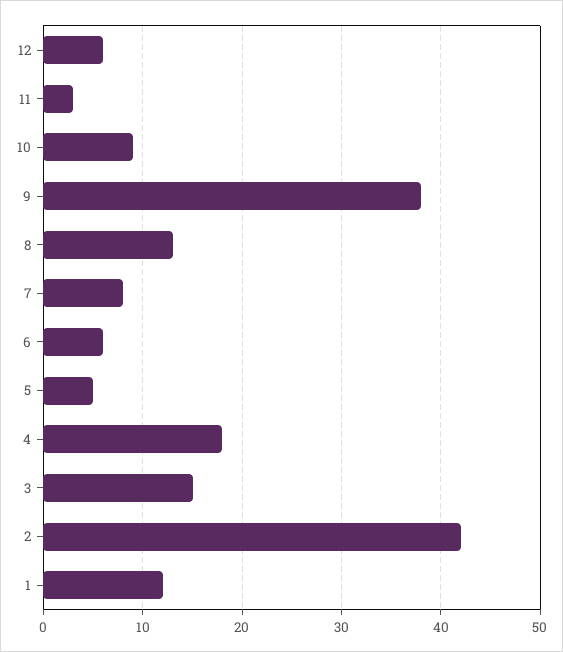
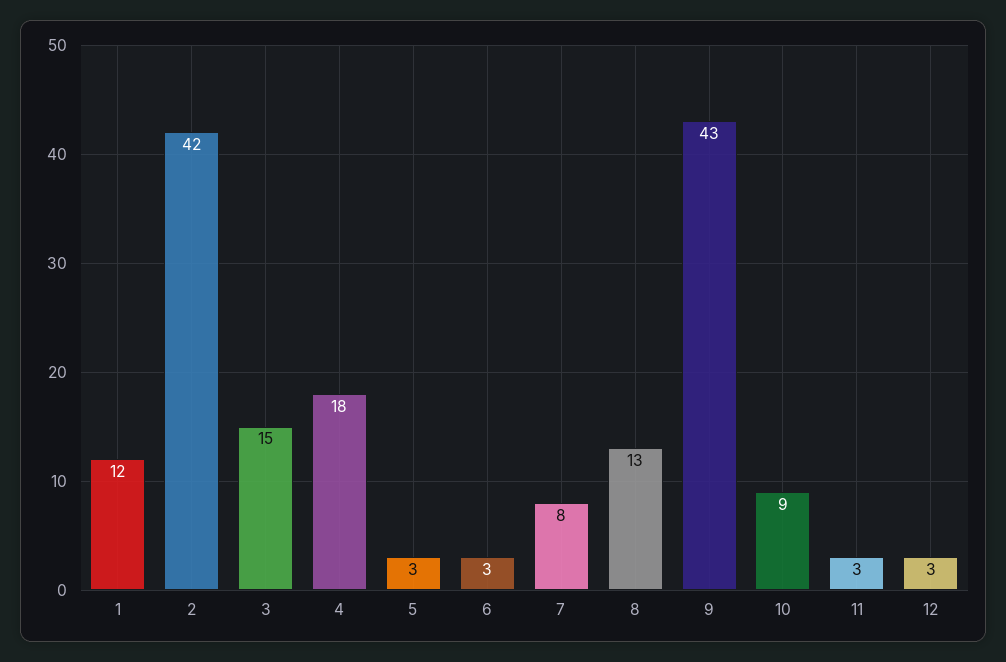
12: 6 -> 3
9: 38 -> 43
6: 6 -> 3
5: 5 -> 3

